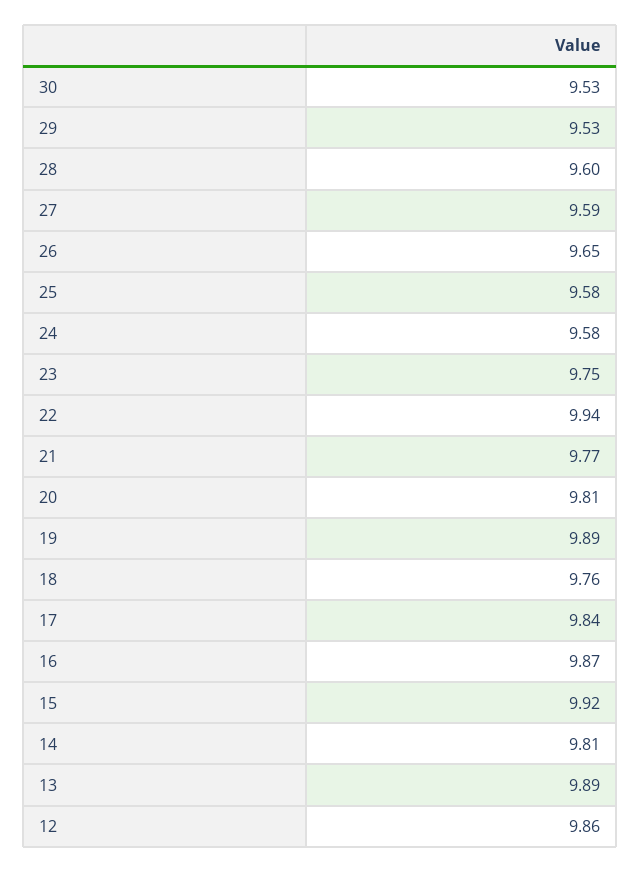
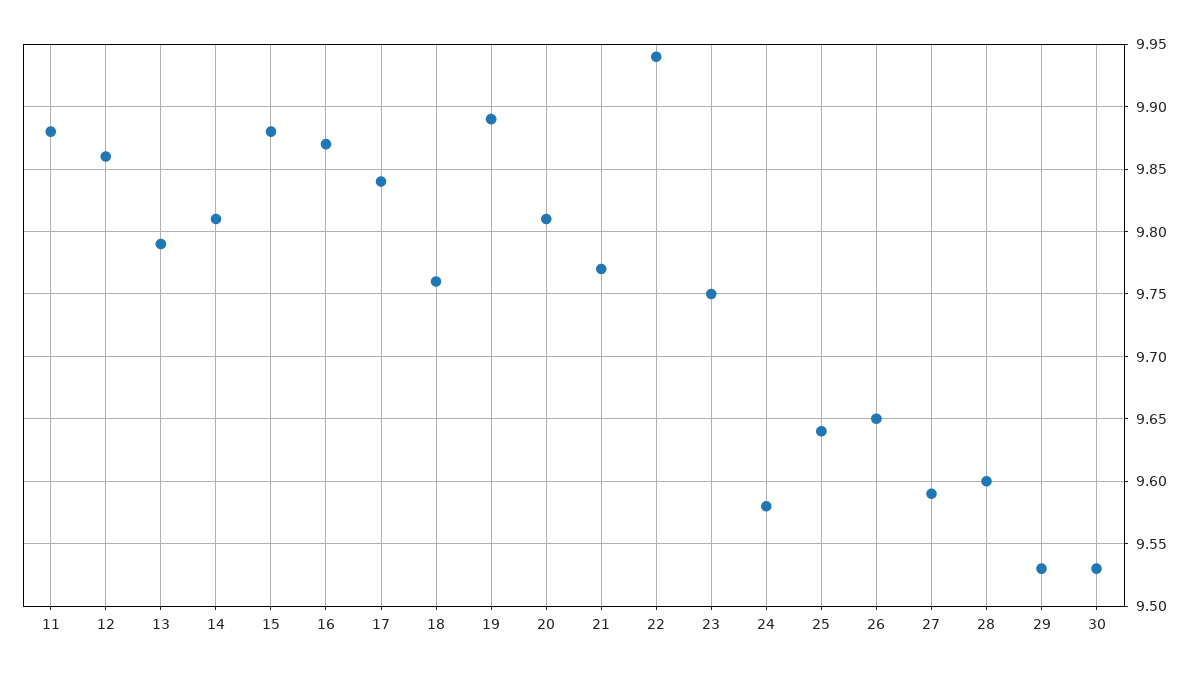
25: 9.58 -> 9.64
15: 9.92 -> 9.88
13: 9.89 -> 9.79
11: none -> 9.88

